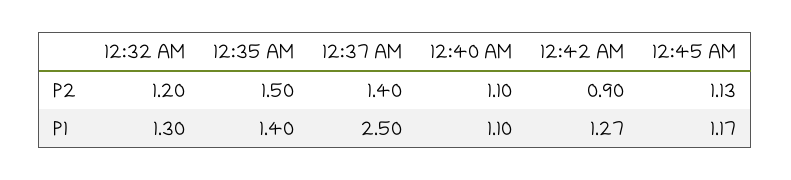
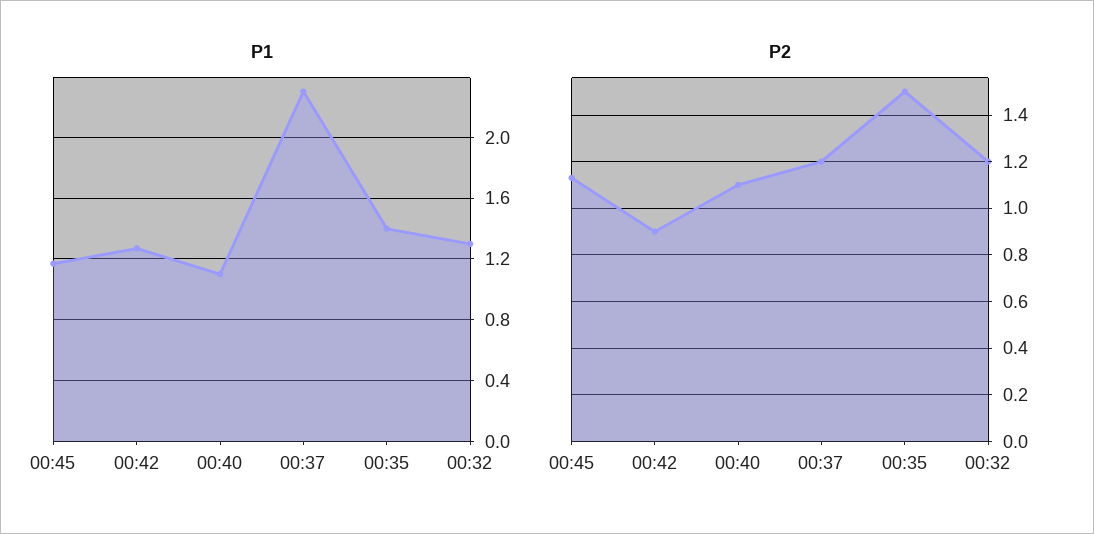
P2, 12:37 AM: 1.4 -> 1.2
P1, 12:37 AM: 2.5 -> 2.3

